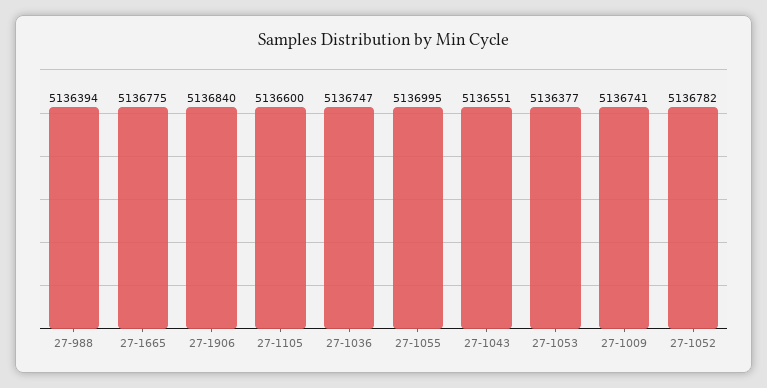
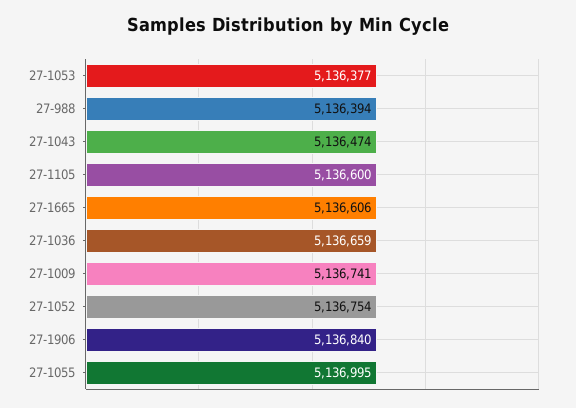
27-1665: 5136775 -> 5136606
27-1036: 5136747 -> 5136659
27-1043: 5136551 -> 5136474
27-1052: 5136782 -> 5136754

